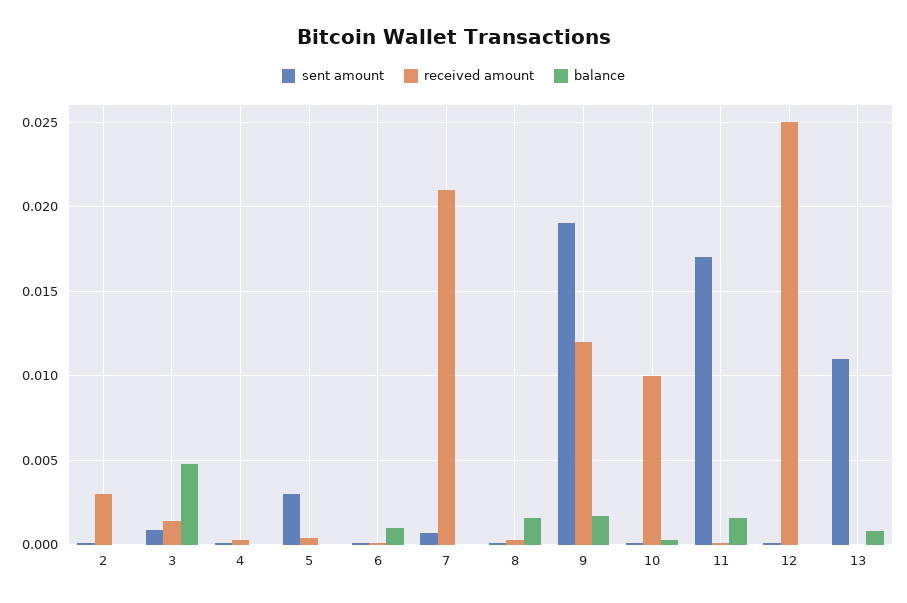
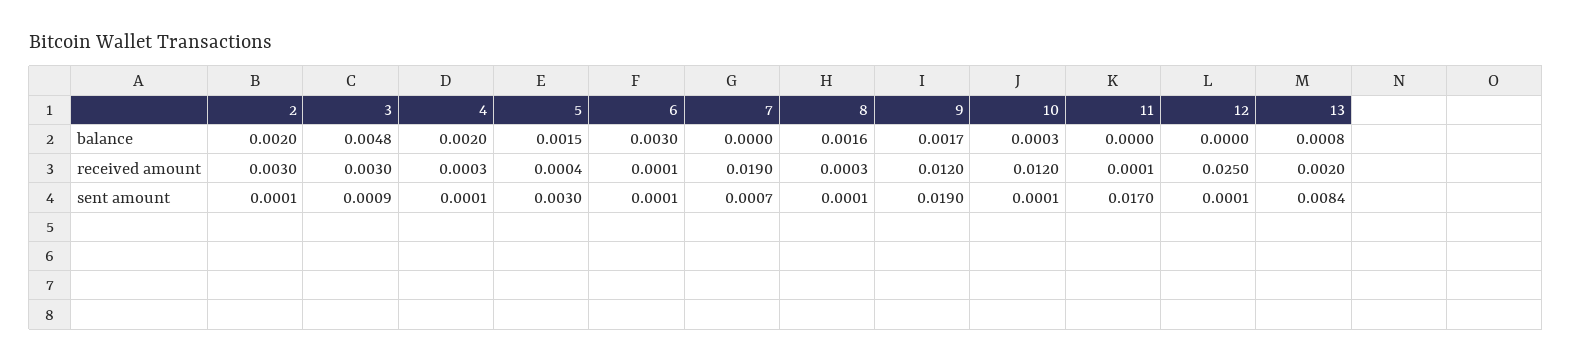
balance, 2: 0 -> 0.002
received amount, 3: 0.0015 -> 0.003
balance, 4: 0 -> 0.002
balance, 5: 0 -> 0.0015
balance, 6: 0.001 -> 0.003
received amount, 7: 0.021 -> 0.019
received amount, 10: 0.01 -> 0.012
balance, 11: 0.0015 -> 0
sent amount, 13: 0.011 -> 0.0084
received amount, 13: 0 -> 0.002

